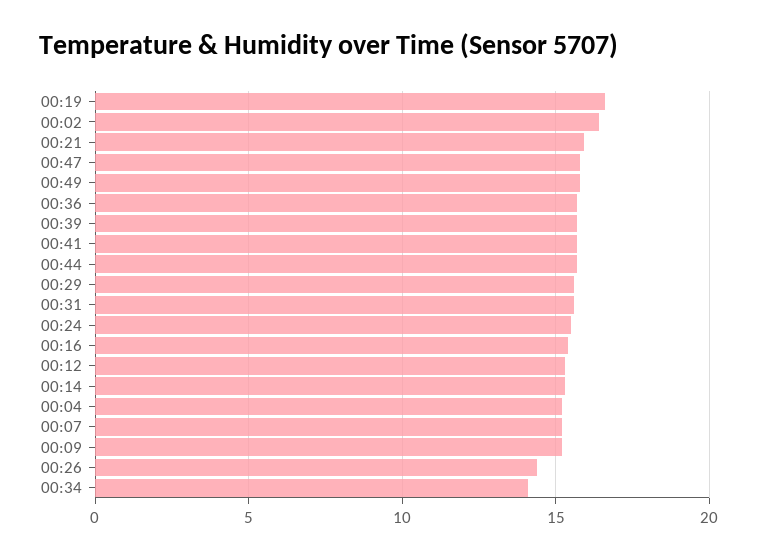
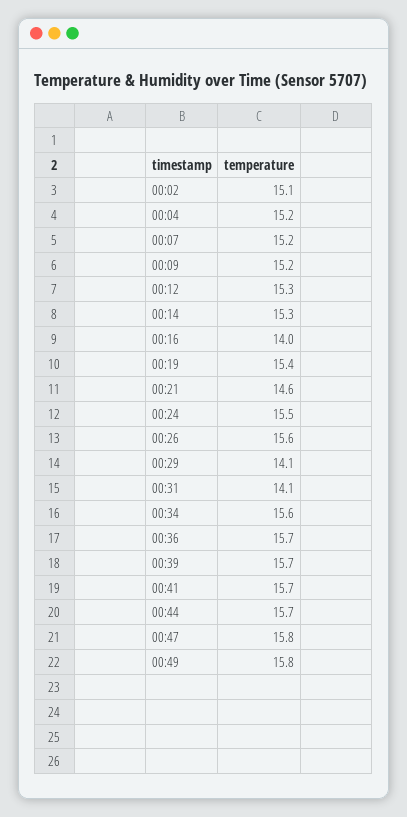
00:19: 16.5 -> 15.4
00:02: 16.5 -> 15.1
00:21: 16 -> 14.6
00:29: 15.5 -> 14.1
00:31: 15.5 -> 14.1
00:16: 15.5 -> 14
00:26: 14.5 -> 15.6
00:34: 14 -> 15.6

